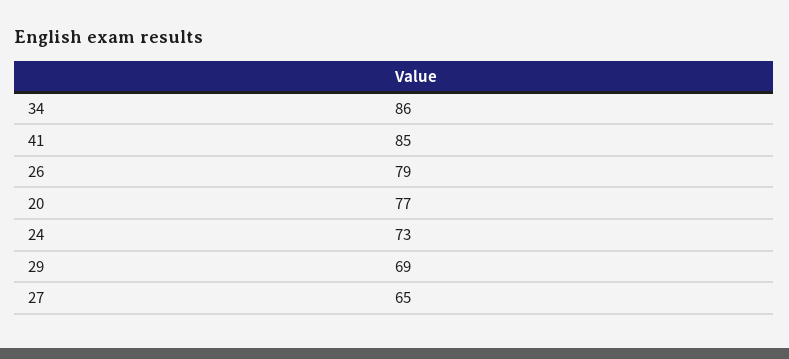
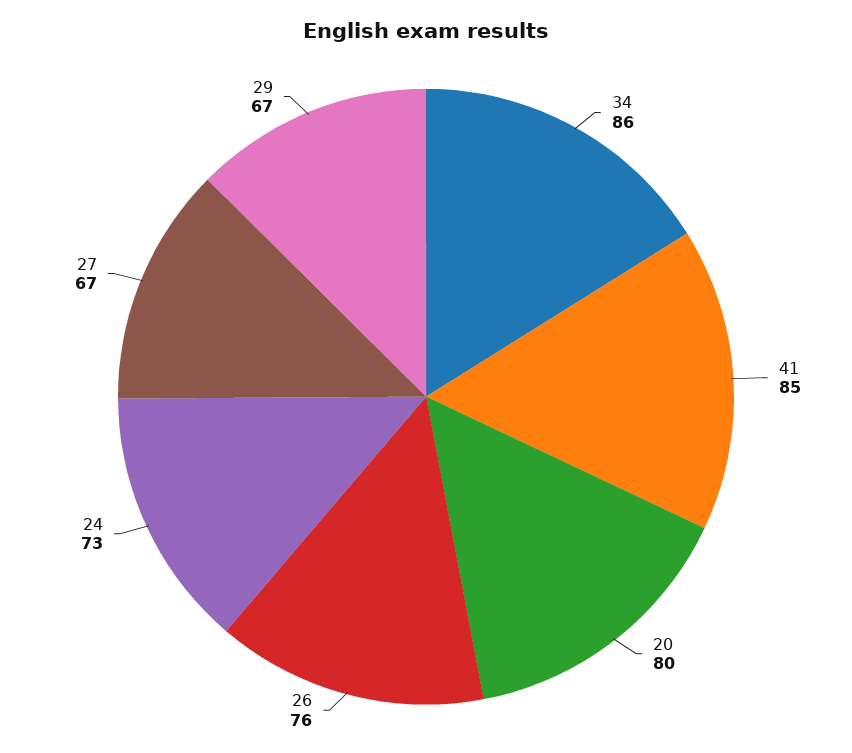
26: 79 -> 76
20: 77 -> 80
29: 69 -> 67
27: 65 -> 67

